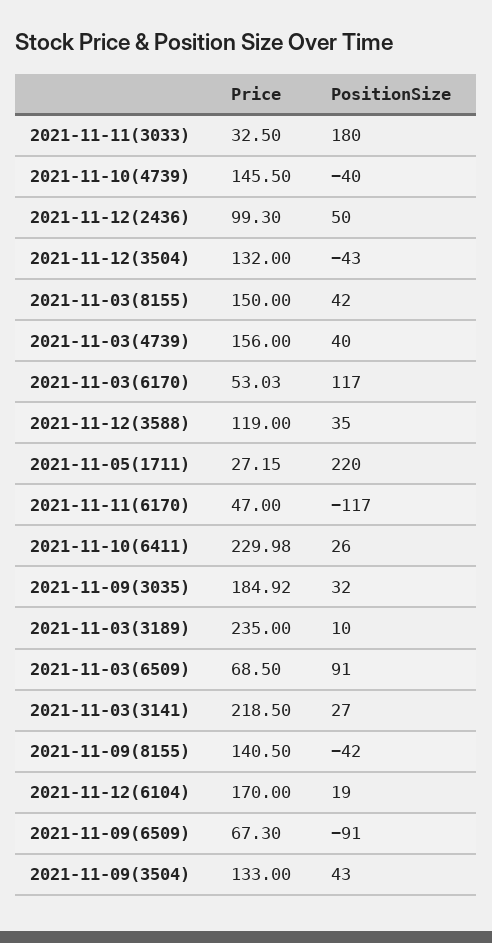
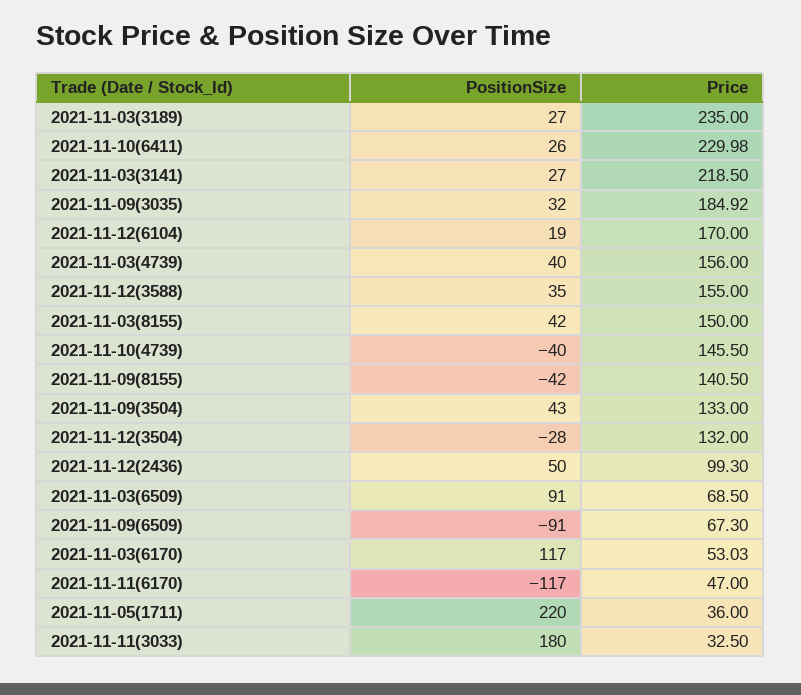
PositionSize, 2021-11-12(3504): -43 -> -28
Price, 2021-11-12(3588): 119 -> 155
Price, 2021-11-05(1711): 27.15 -> 36
PositionSize, 2021-11-03(3189): 10 -> 27

